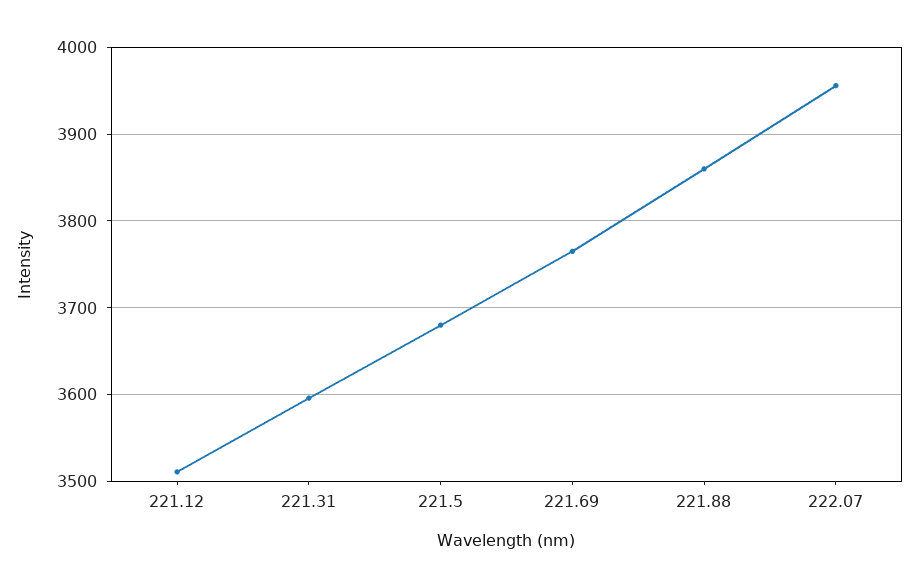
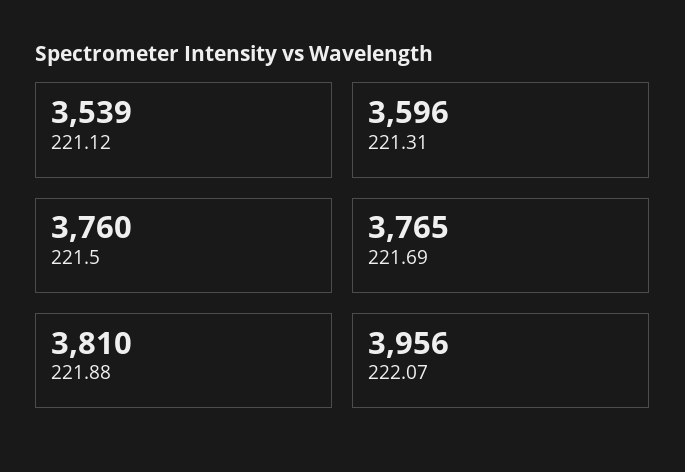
221.12: 3510 -> 3539
221.5: 3680 -> 3760
221.88: 3860 -> 3810

